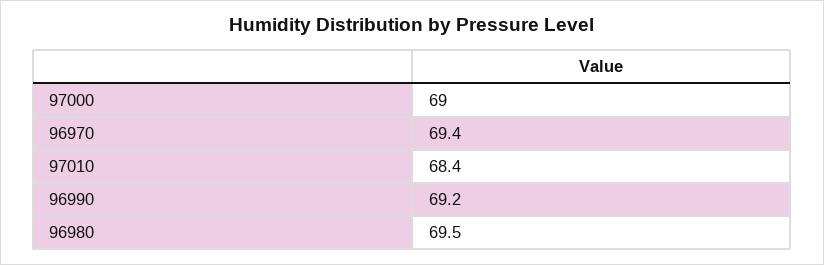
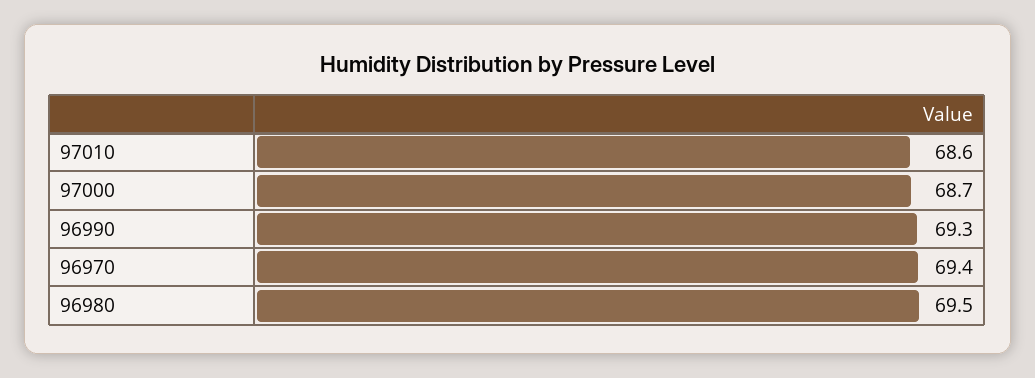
97000: 69 -> 68.7
97010: 68.4 -> 68.6
96990: 69.2 -> 69.3

